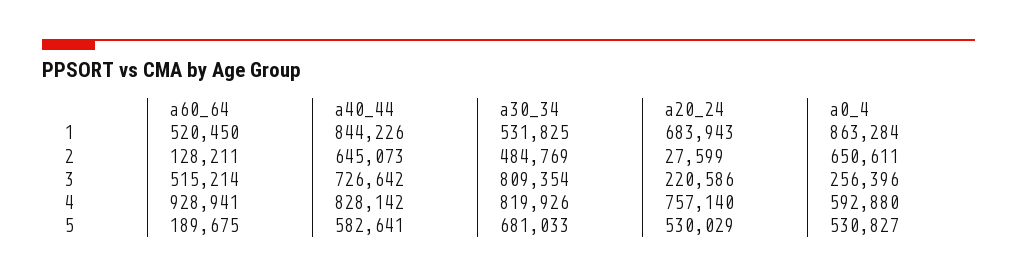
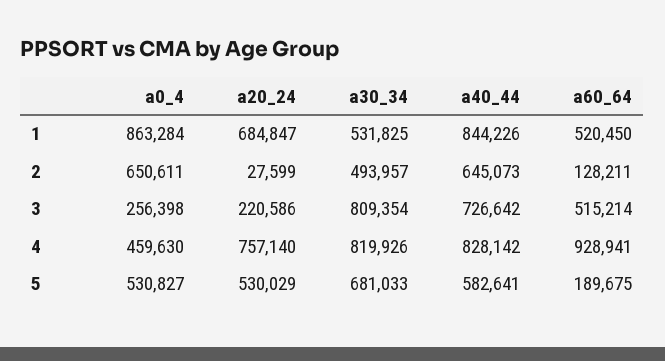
a20_24, 1: 683943 -> 684847
a30_34, 2: 484769 -> 493957
a0_4, 3: 256396 -> 256398
a0_4, 4: 592880 -> 459630

